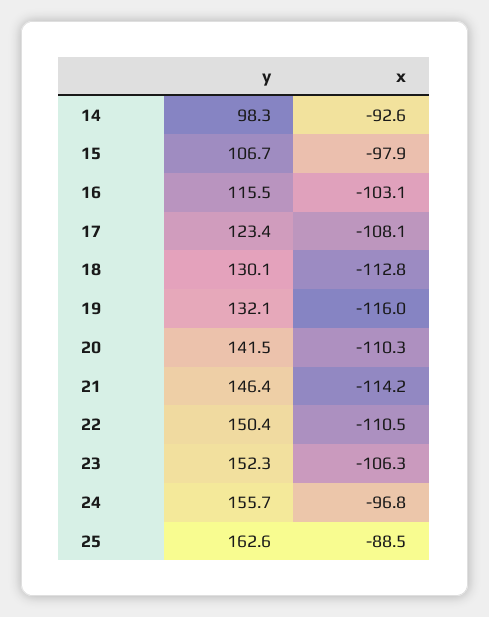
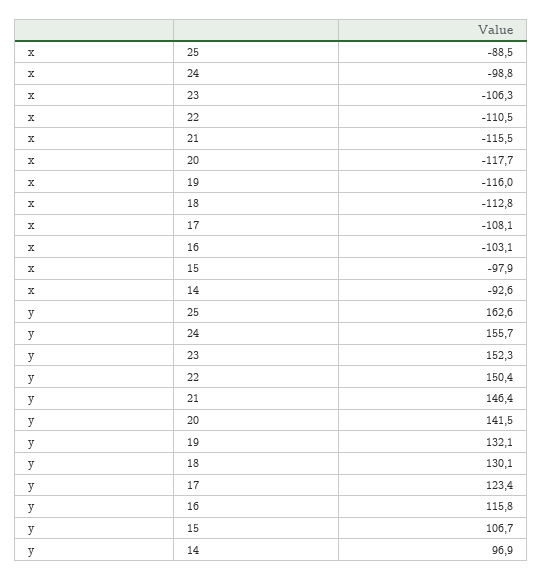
y, 14: 98.3 -> 96.9
y, 16: 115.5 -> 115.8
x, 20: -110.3 -> -117.7
x, 21: -114.2 -> -115.5
x, 24: -96.8 -> -98.8

